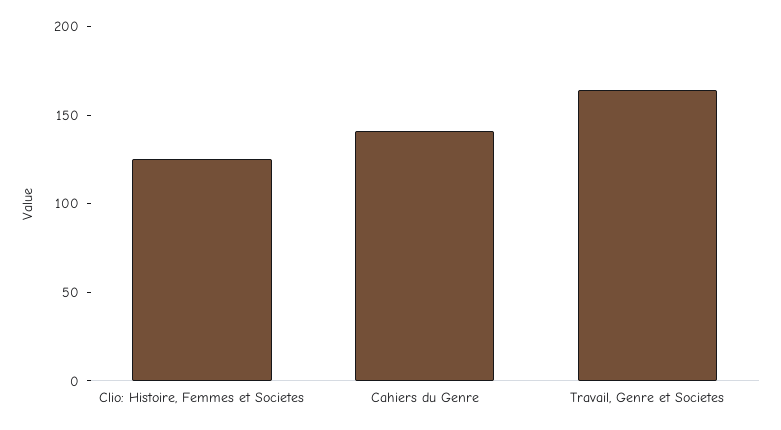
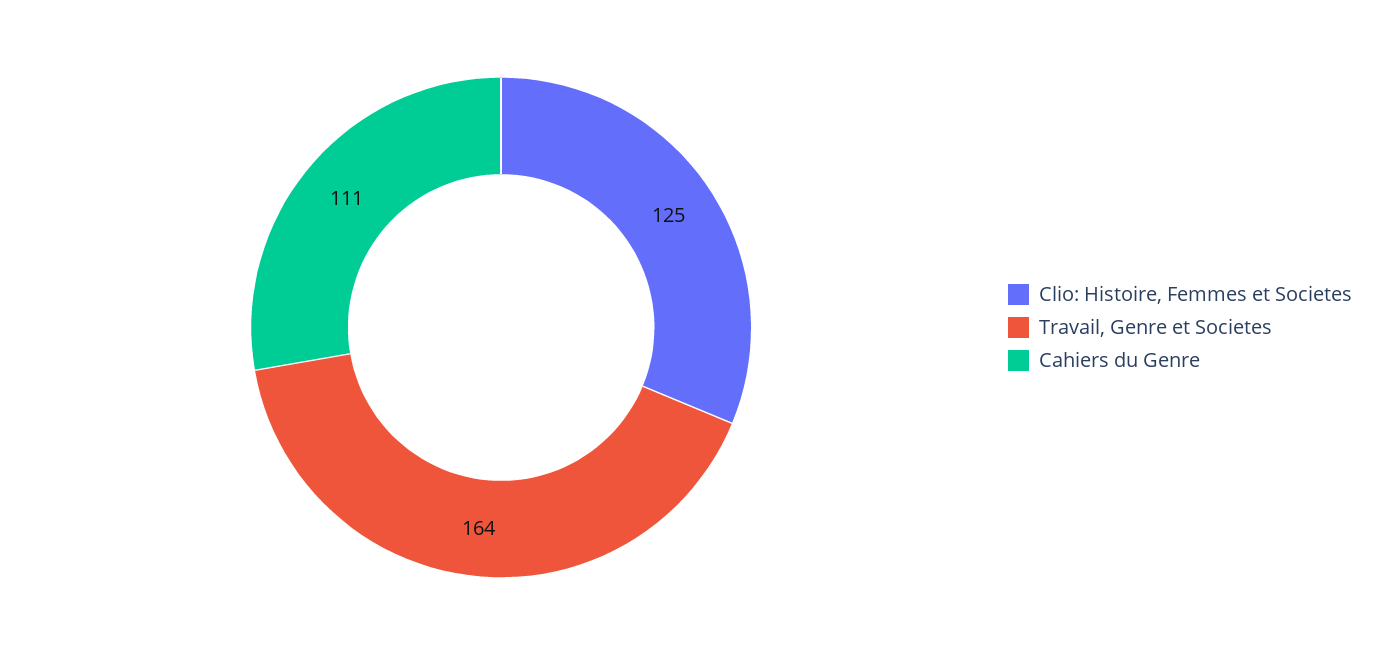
Cahiers du Genre: 140 -> 111

